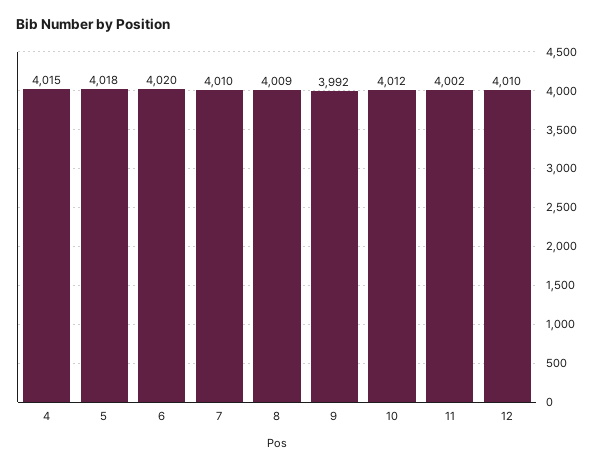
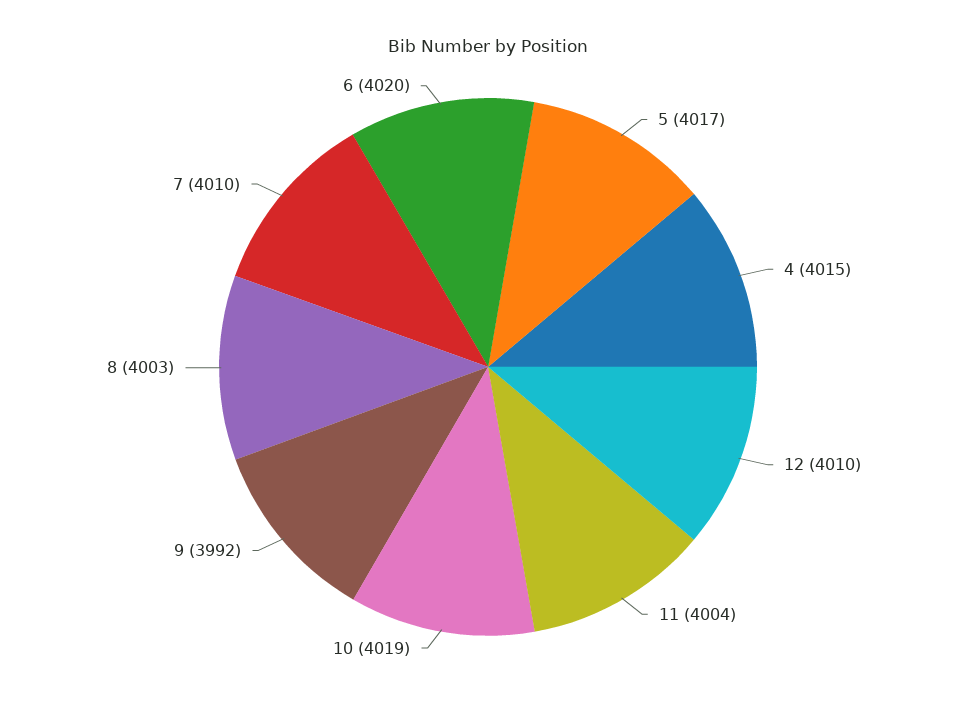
5: 4018 -> 4017
8: 4009 -> 4003
10: 4012 -> 4019
11: 4002 -> 4004

